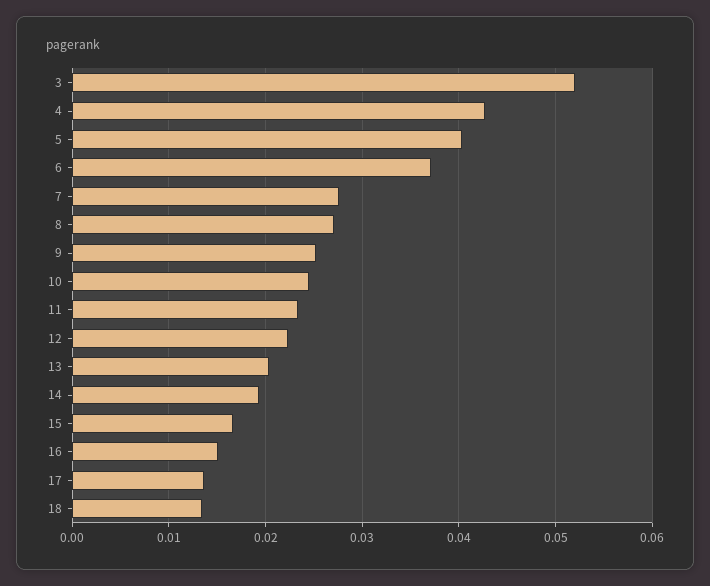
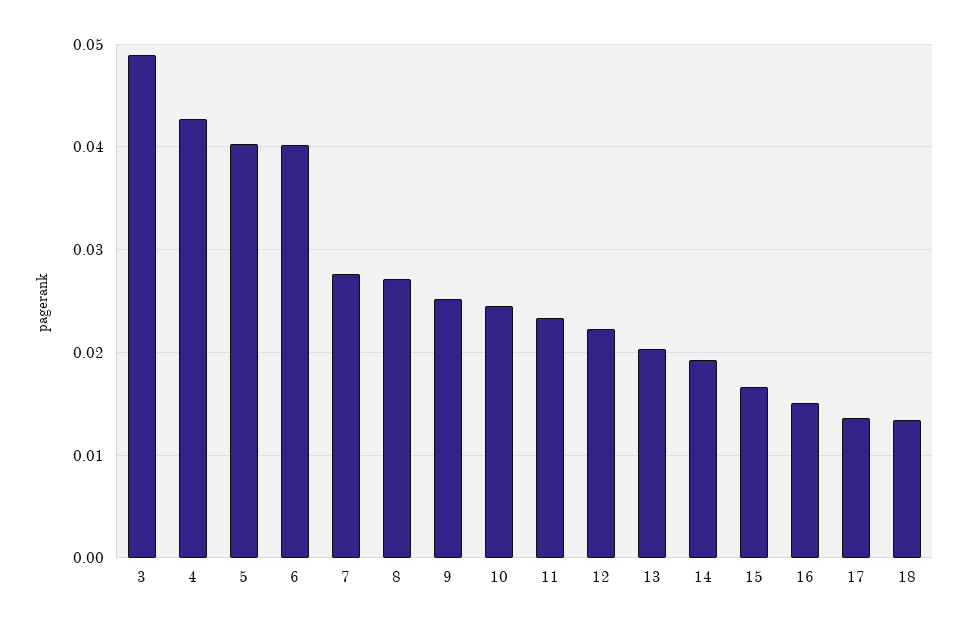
3: 0.052 -> 0.049
6: 0.037 -> 0.04

